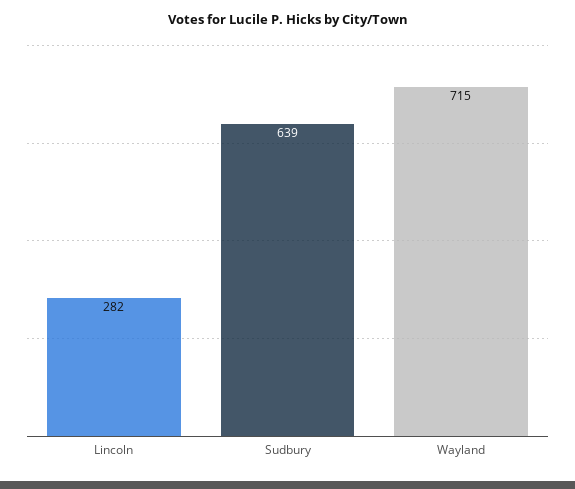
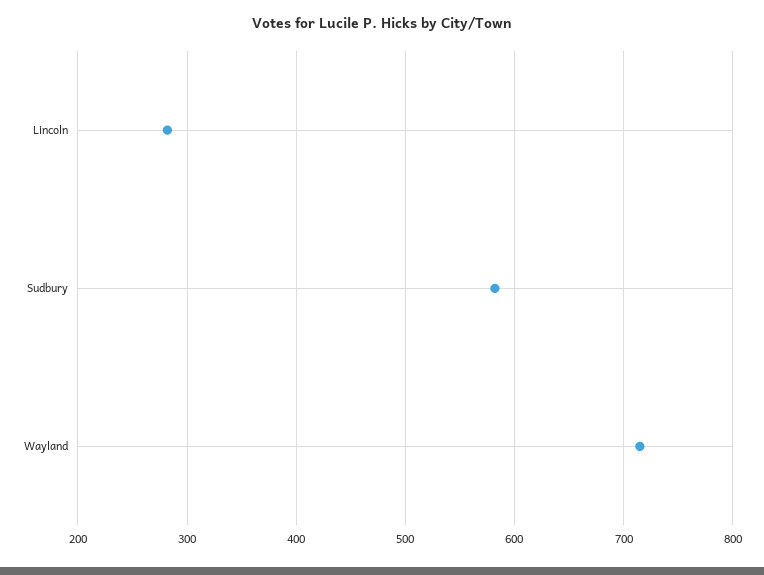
Sudbury: 639 -> 580

